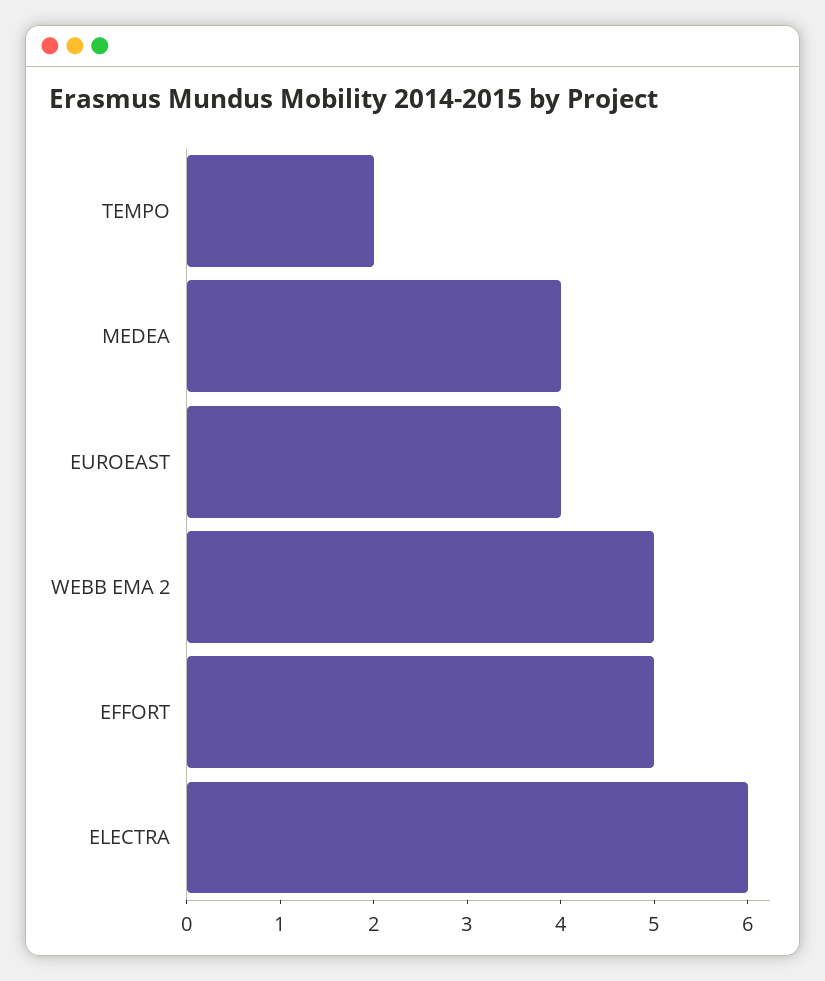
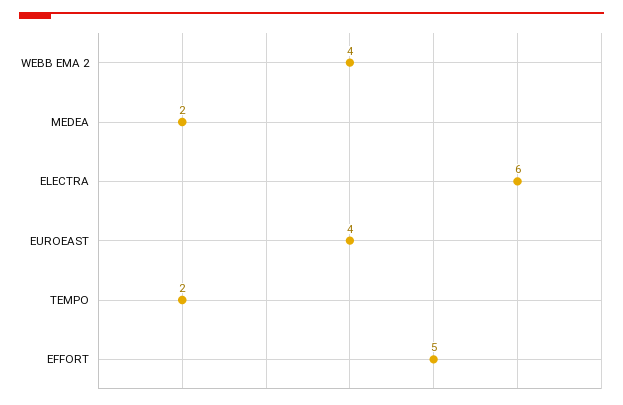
MEDEA: 4 -> 2
WEBB EMA 2: 5 -> 4

